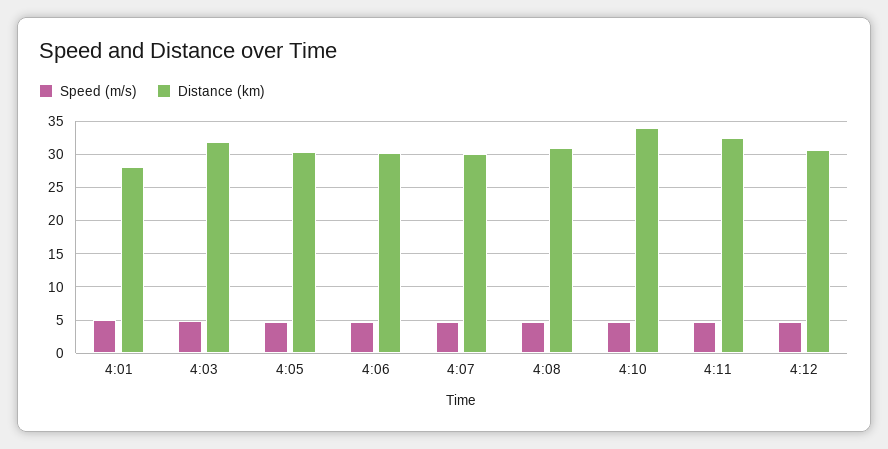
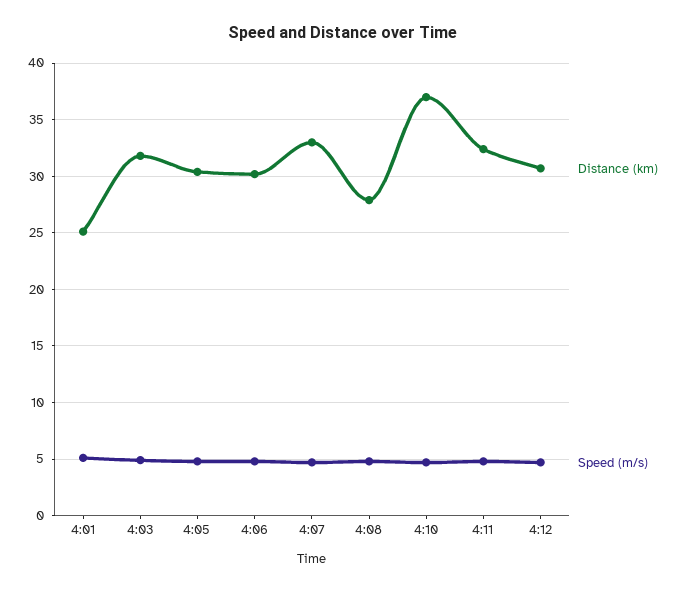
Distance (km), 4:01: 28 -> 25
Distance (km), 4:07: 30 -> 33
Distance (km), 4:08: 31 -> 28
Distance (km), 4:10: 34 -> 37

